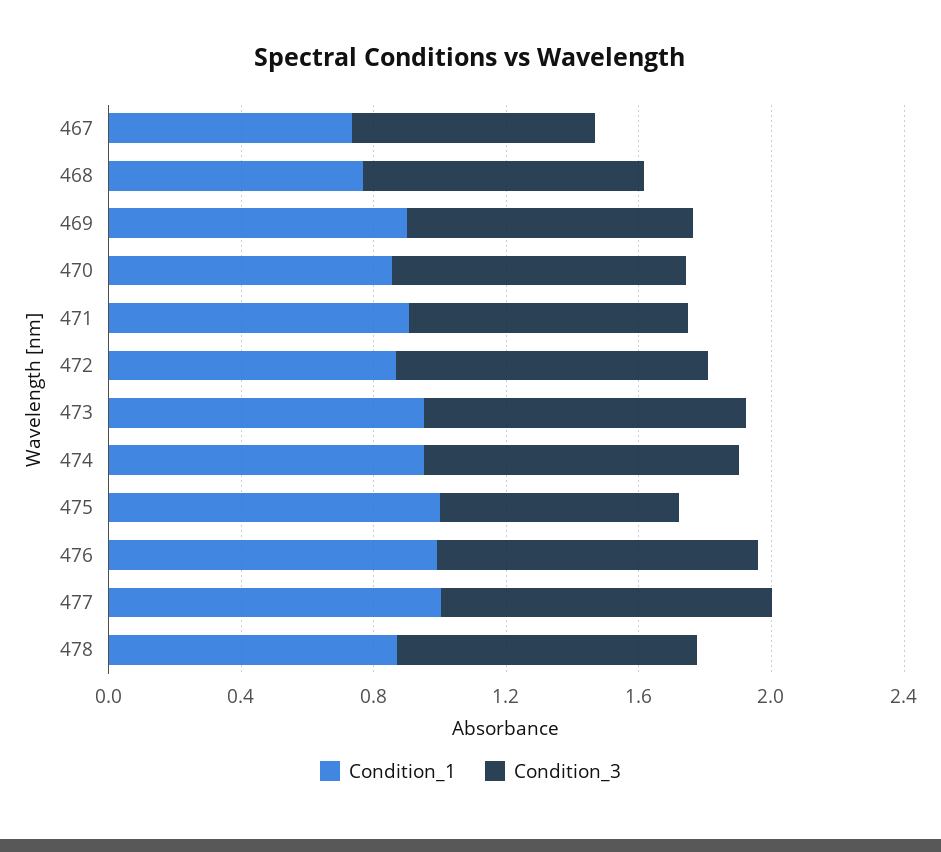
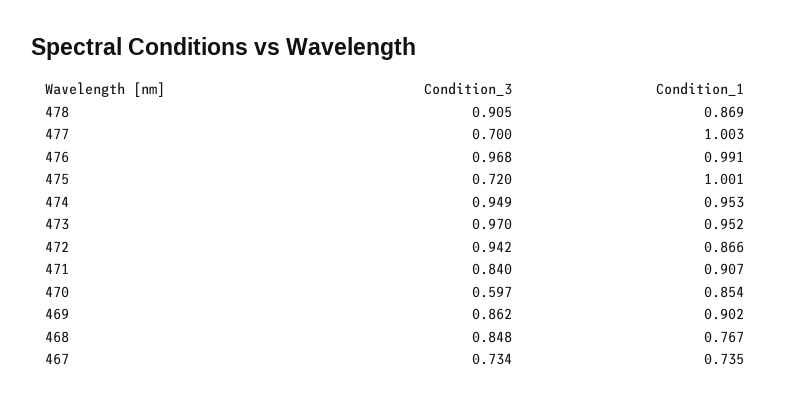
Condition_3, 470: 0.9 -> 0.597
Condition_3, 477: 1 -> 0.7

